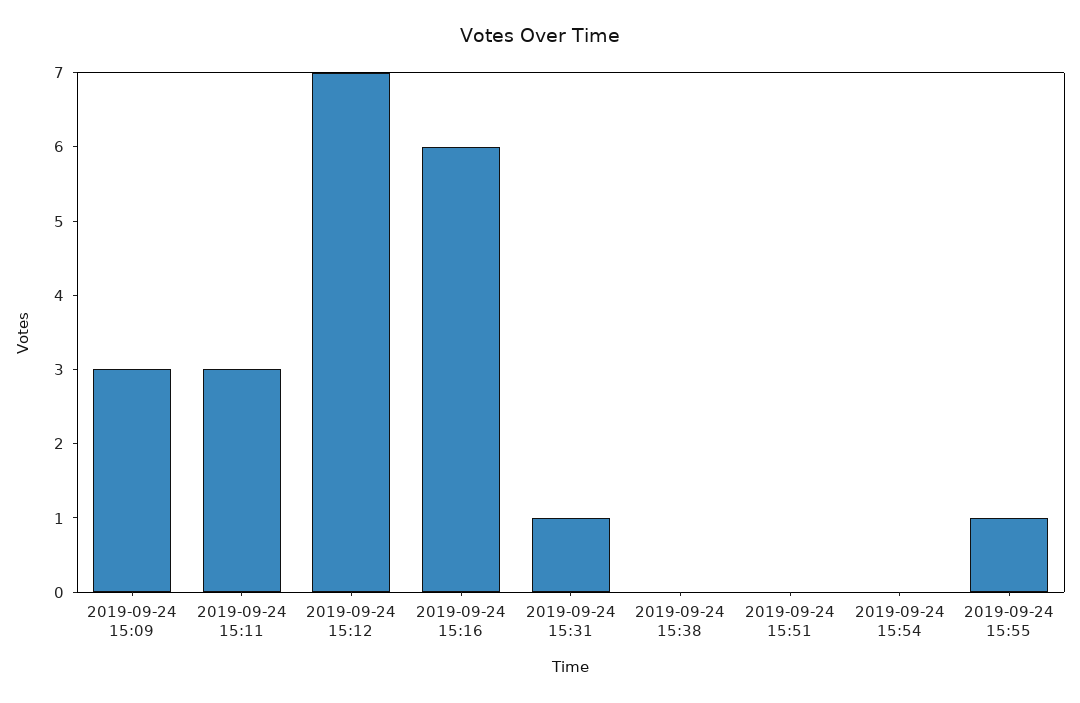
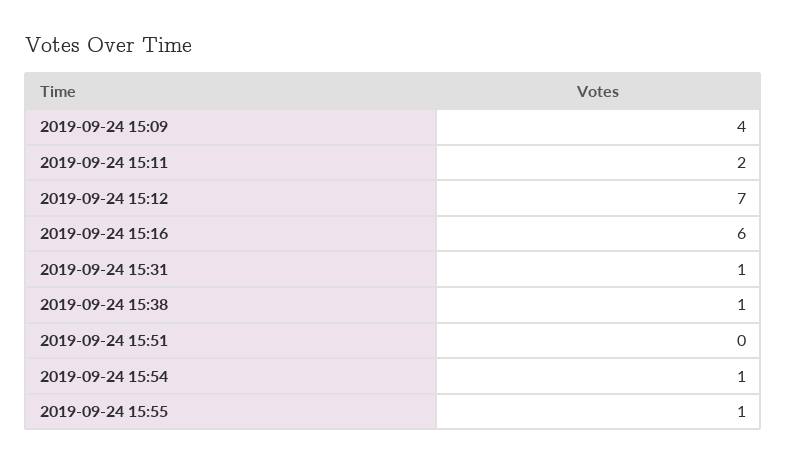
2019-09-24 15:09: 3 -> 4
2019-09-24 15:11: 3 -> 2
2019-09-24 15:38: 0 -> 1
2019-09-24 15:54: 0 -> 1

